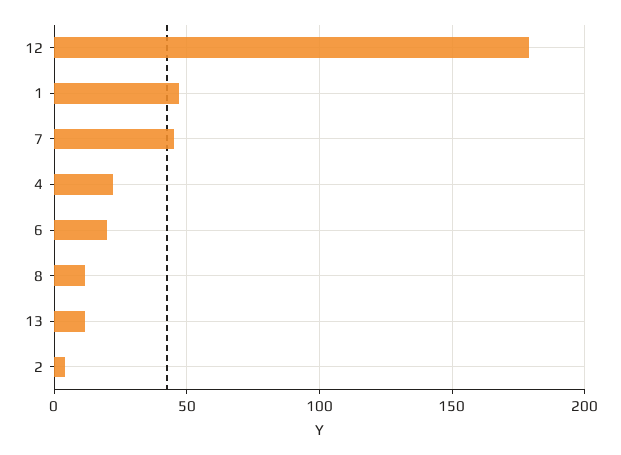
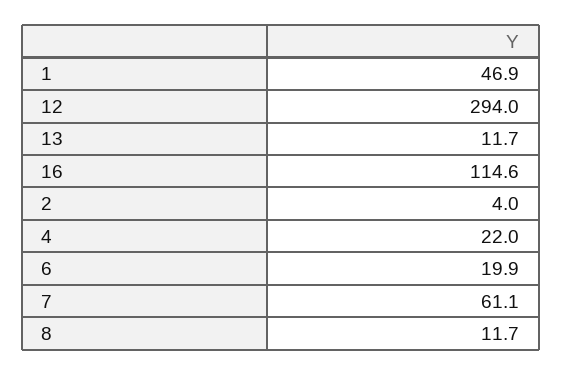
12: 180 -> 294
7: 45 -> 61.1
16: none -> 114.6

